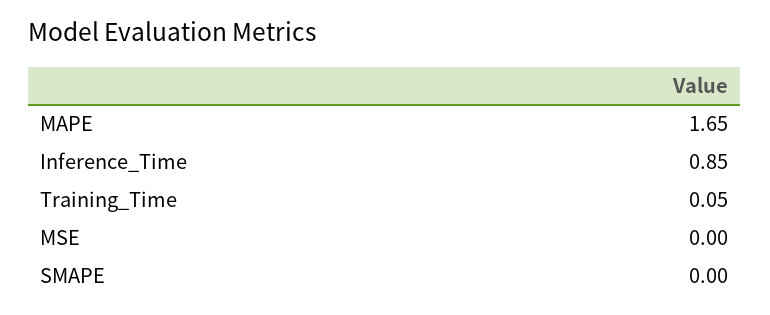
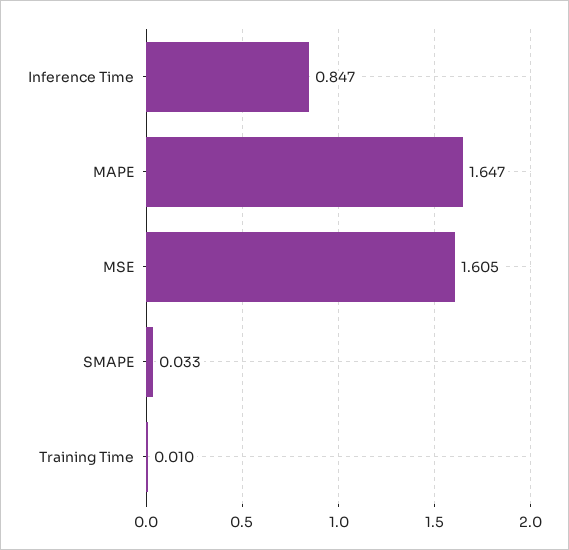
Training_Time: 0.05 -> 0.01
MSE: 0 -> 1.605
SMAPE: 0 -> 0.033

